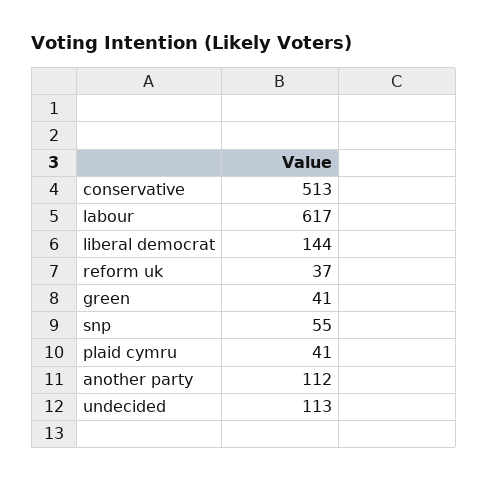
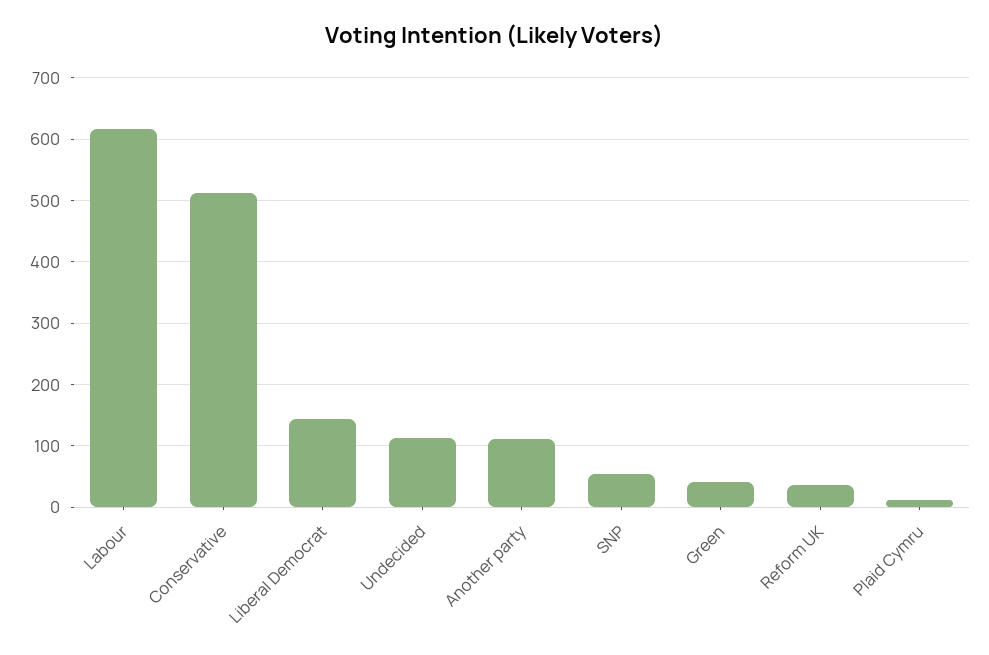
plaid cymru: 41 -> 10

